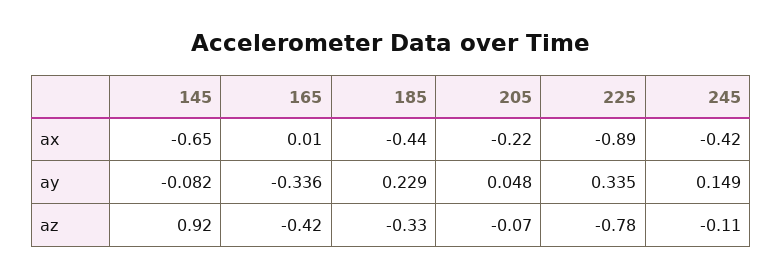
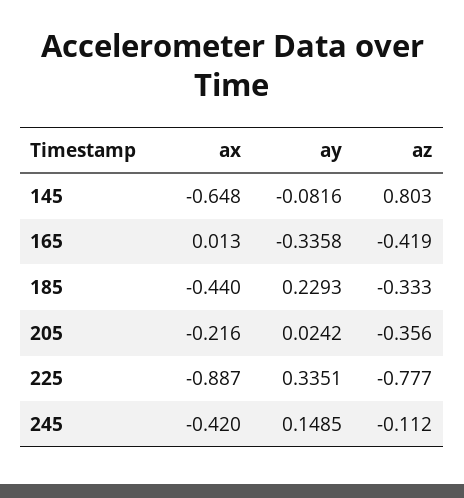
205, ay: 0.048 -> 0.0242
145, az: 0.92 -> 0.803
205, az: -0.07 -> -0.356

